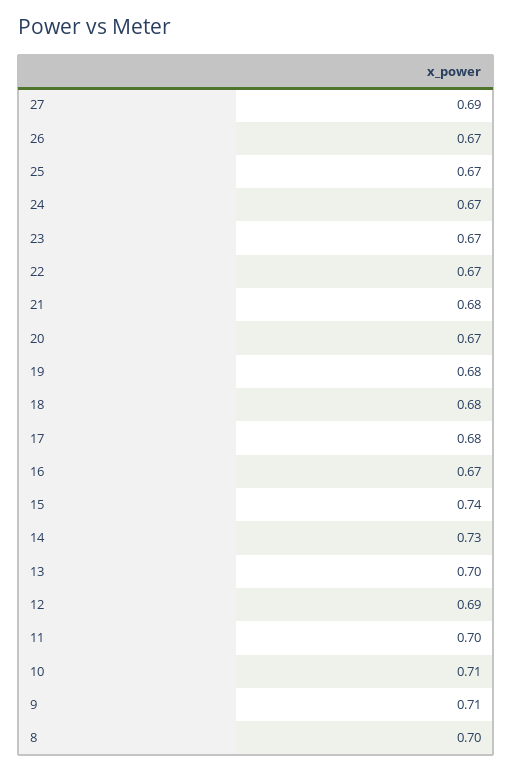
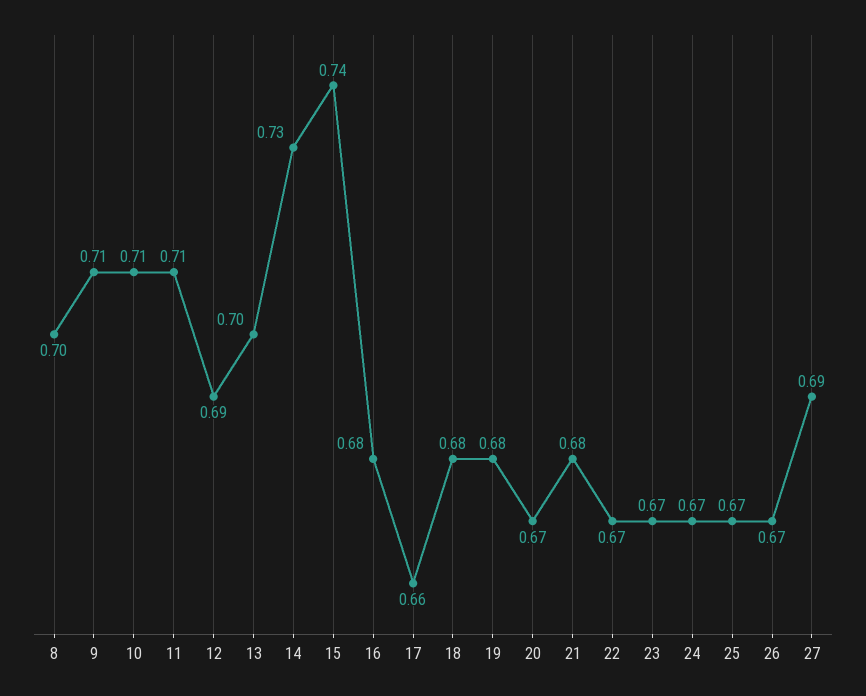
17: 0.68 -> 0.66
16: 0.67 -> 0.68
11: 0.7 -> 0.71

